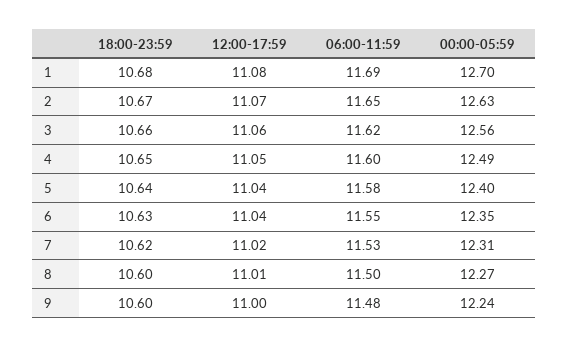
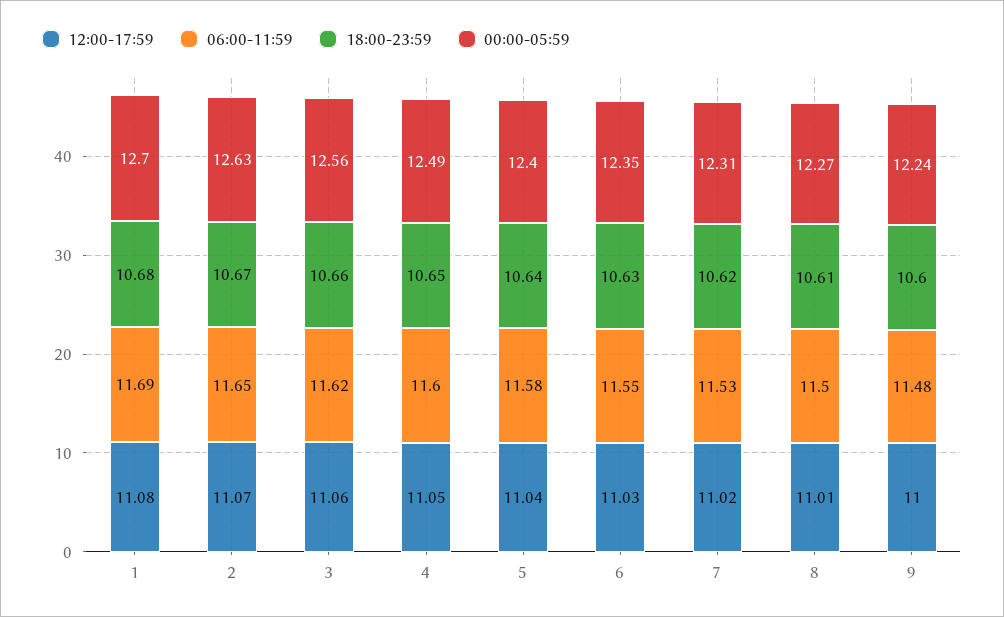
12:00-17:59, 6: 11.04 -> 11.03
18:00-23:59, 8: 10.6 -> 10.61

